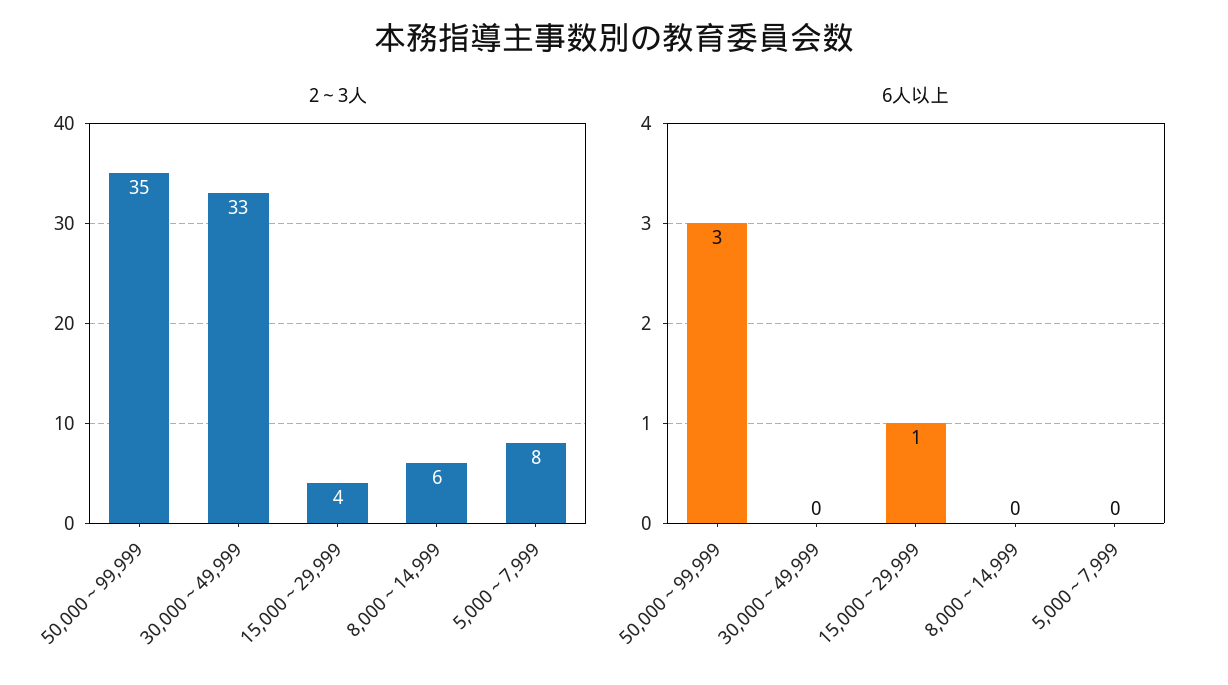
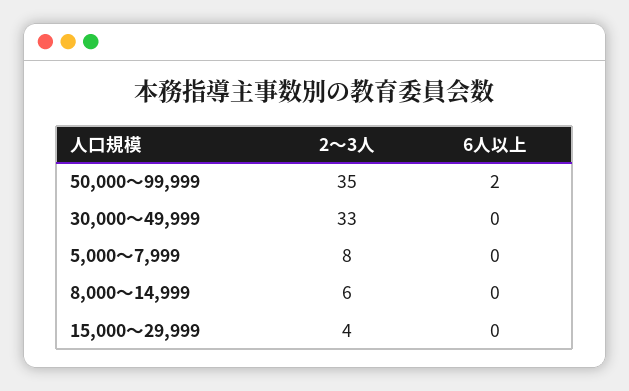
6人以上, 50,000～99,999: 3 -> 2
6人以上, 15,000～29,999: 1 -> 0

